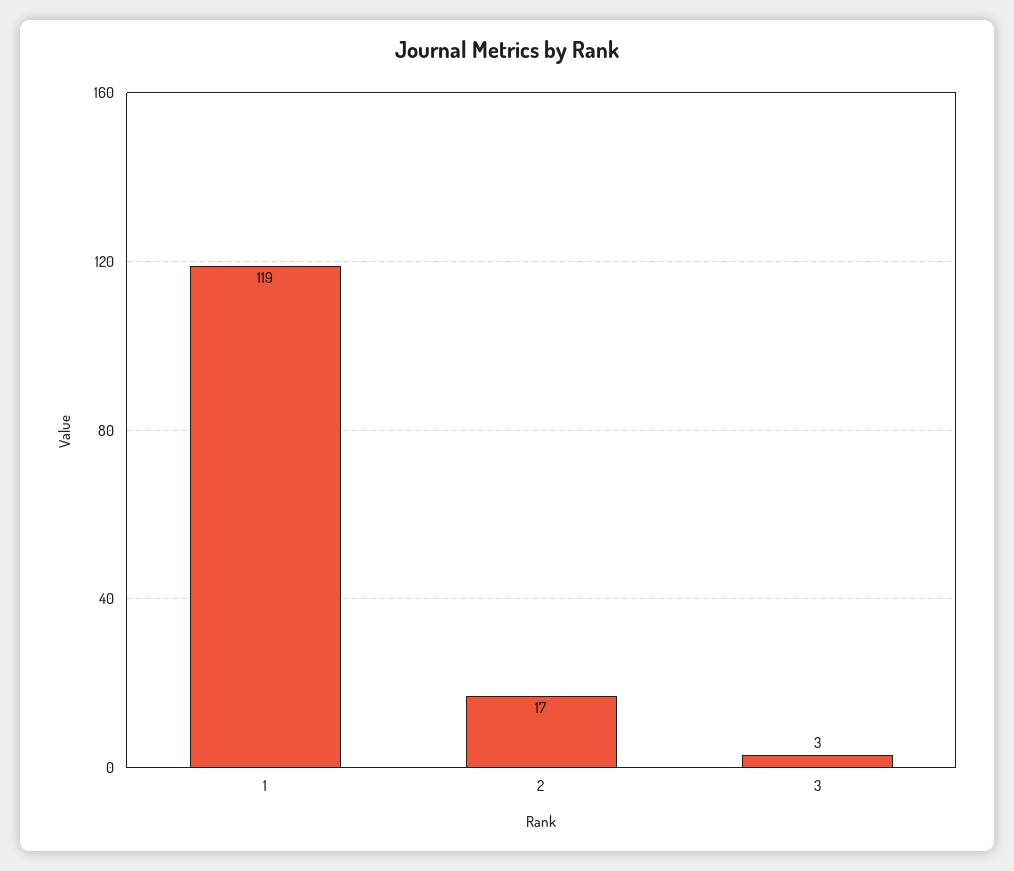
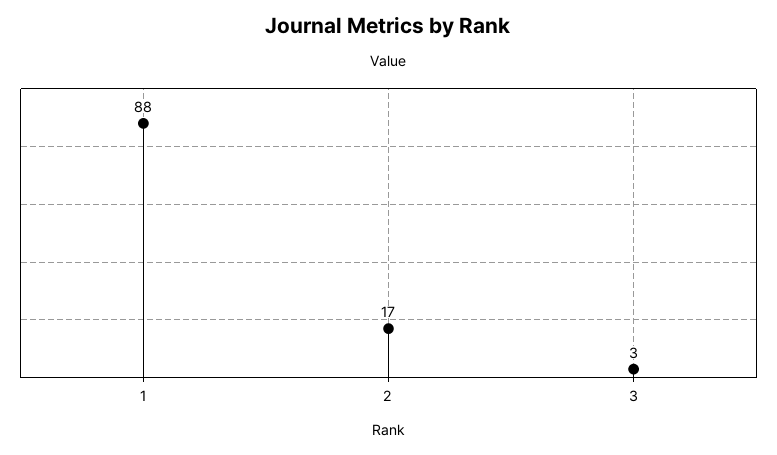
1: 119 -> 88

